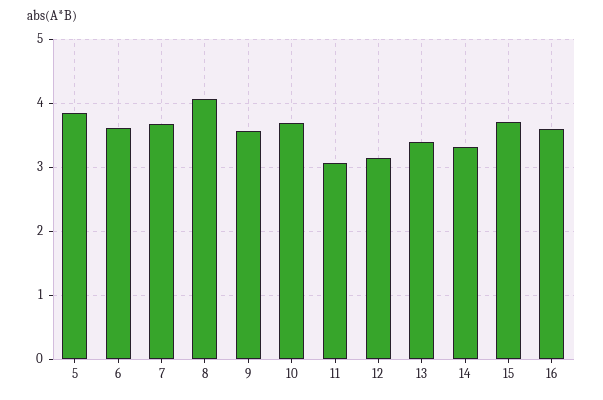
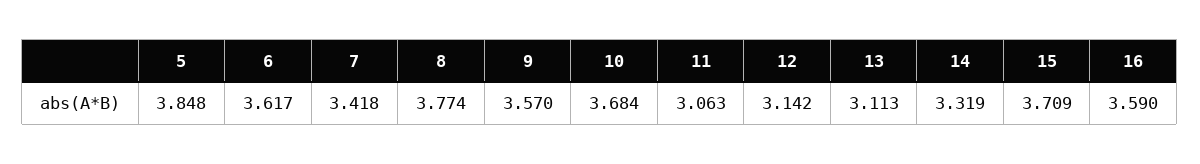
7: 3.7 -> 3.418
8: 4.1 -> 3.774
13: 3.4 -> 3.113

